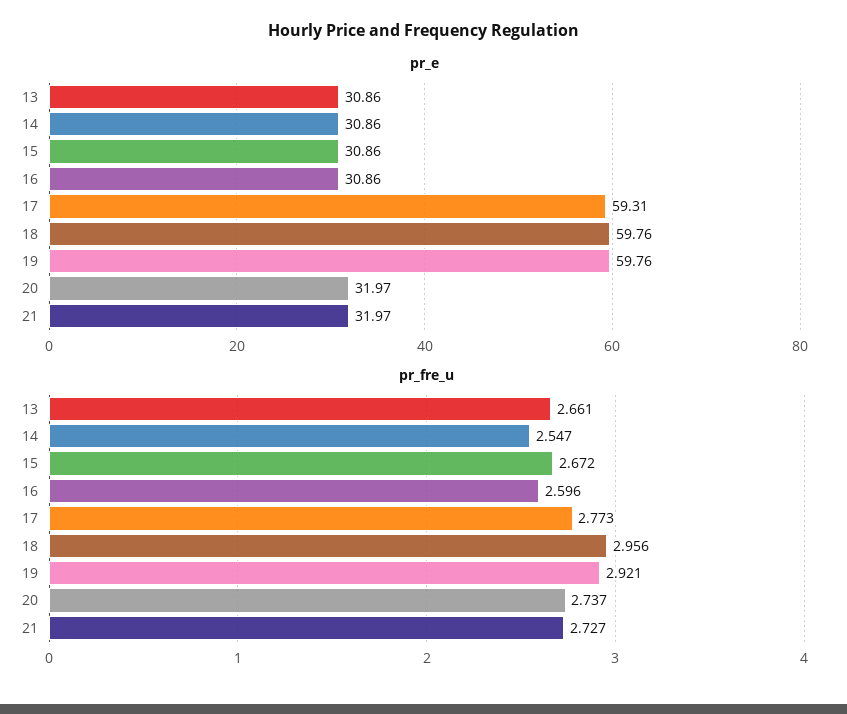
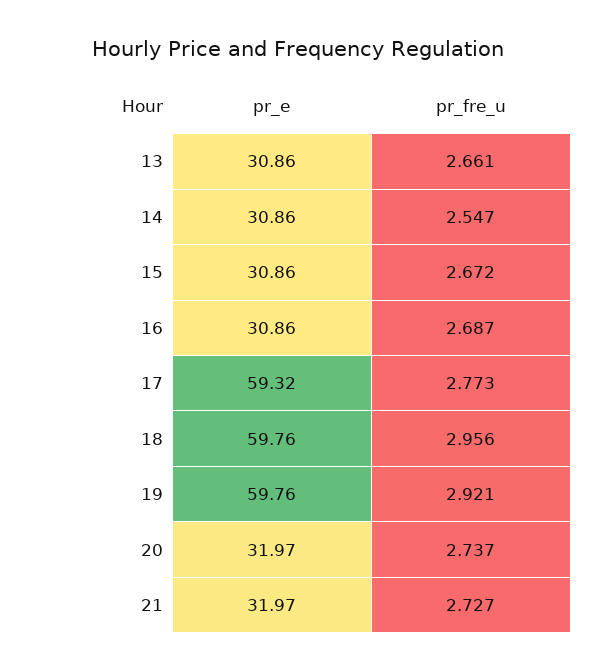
pr_e, 17: 59.31 -> 59.32
pr_fre_u, 16: 2.596 -> 2.687

